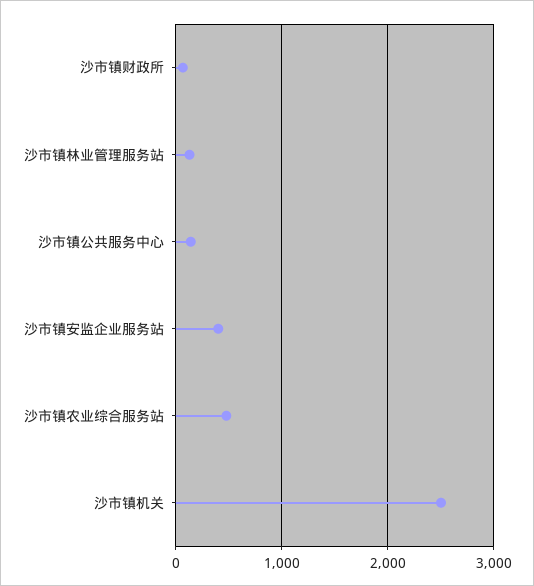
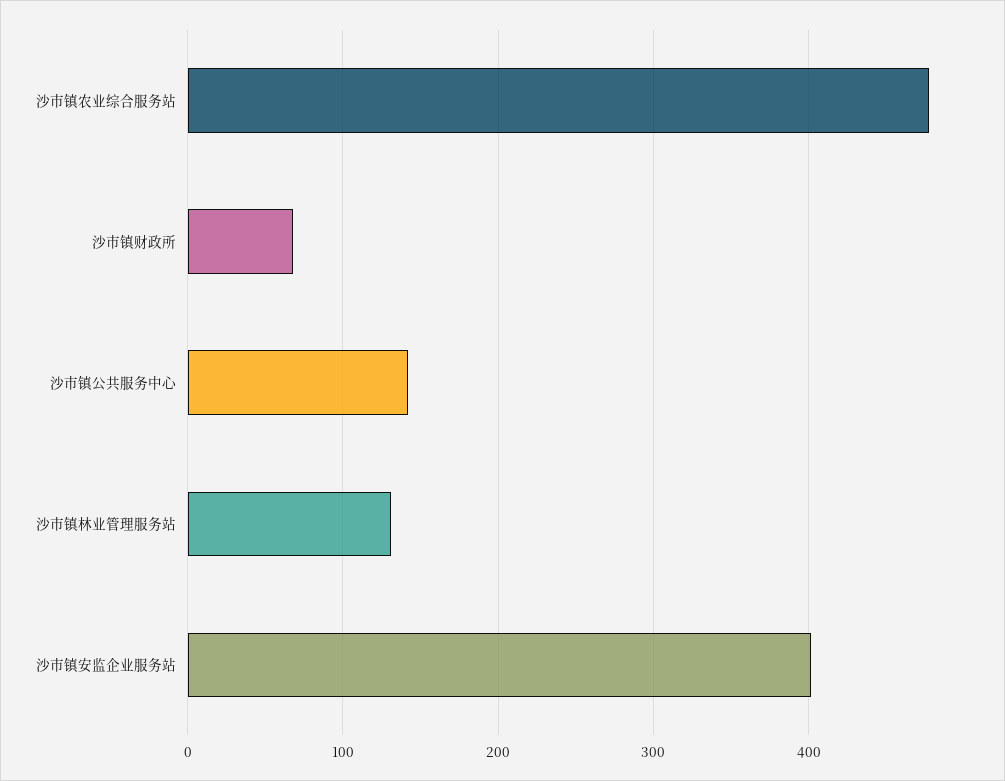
沙市镇机关: 2500 -> none

